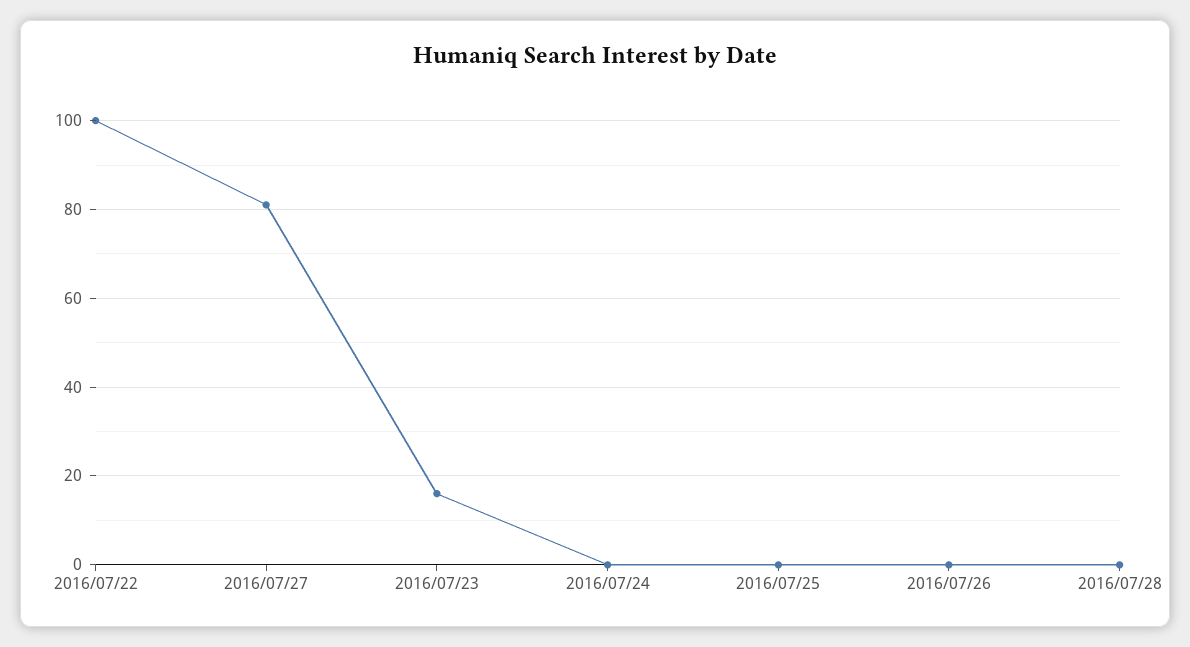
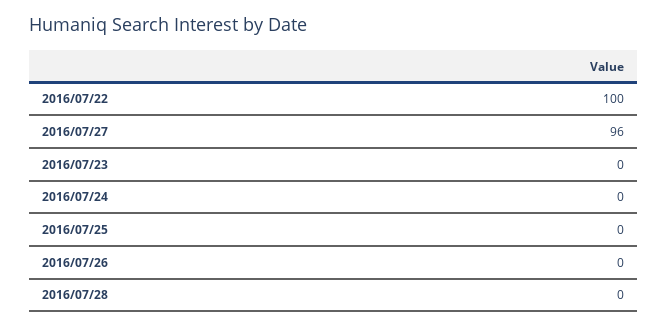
2016/07/27: 80 -> 96
2016/07/23: 15 -> 0

